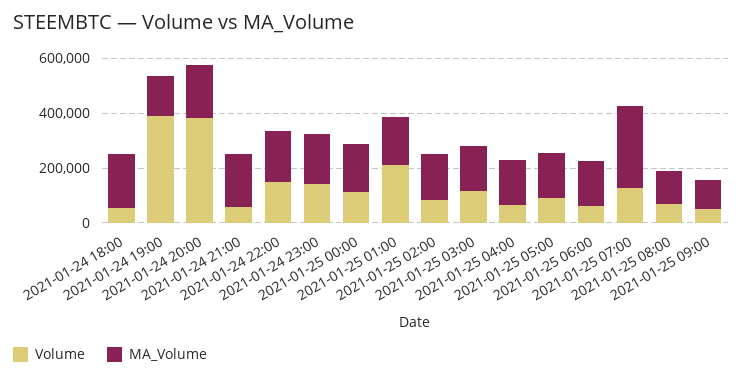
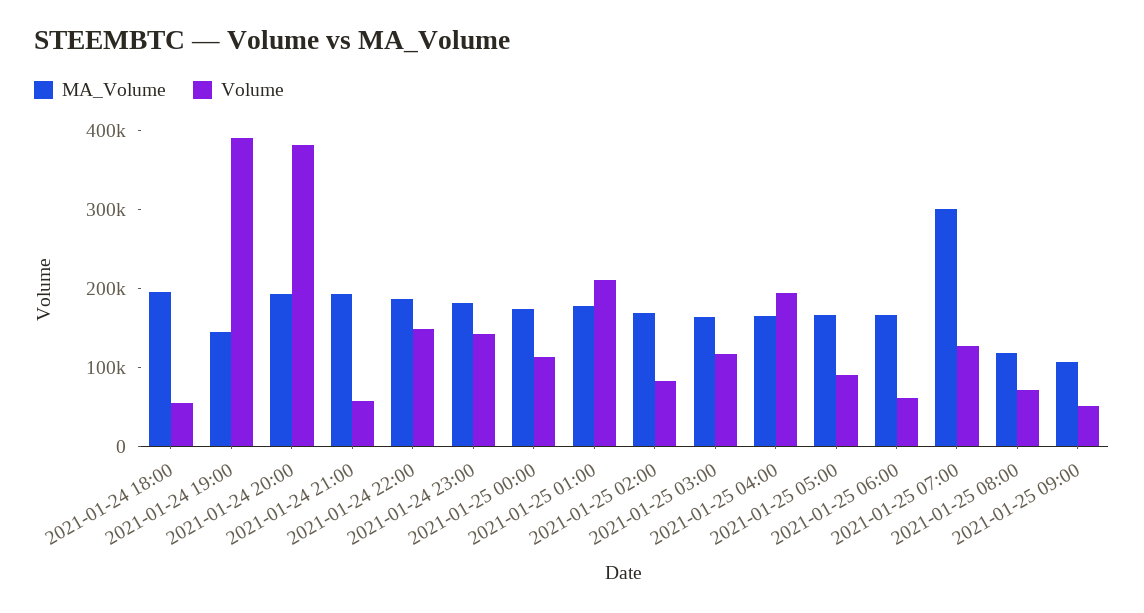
Volume, 2021-01-25 04:00: 50000 -> 200000

